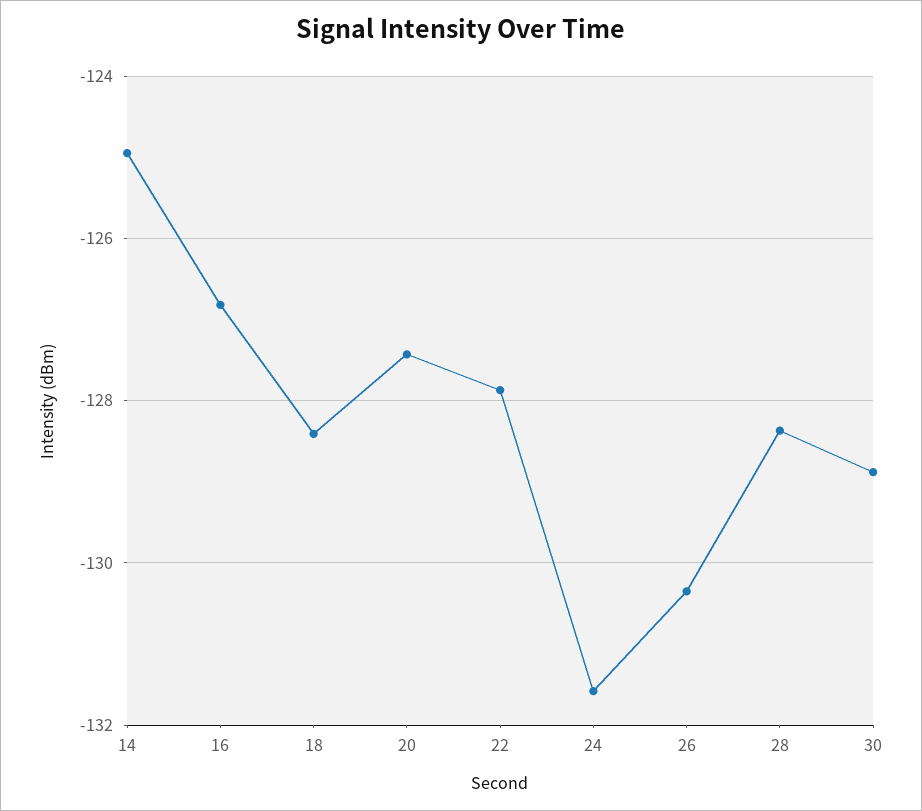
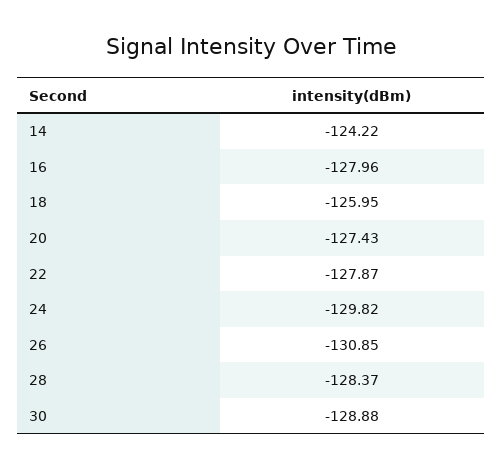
14: -125 -> -124.22
16: -126.8 -> -127.96
18: -128.4 -> -125.95
24: -131.6 -> -129.82
26: -130.4 -> -130.85

